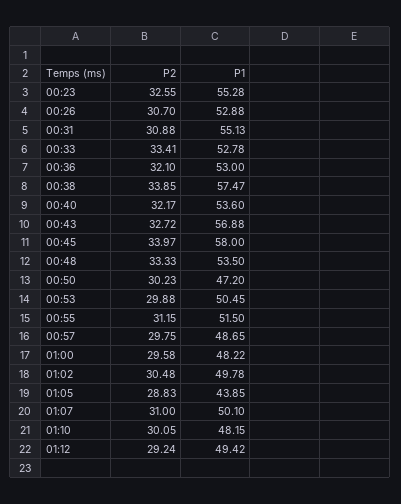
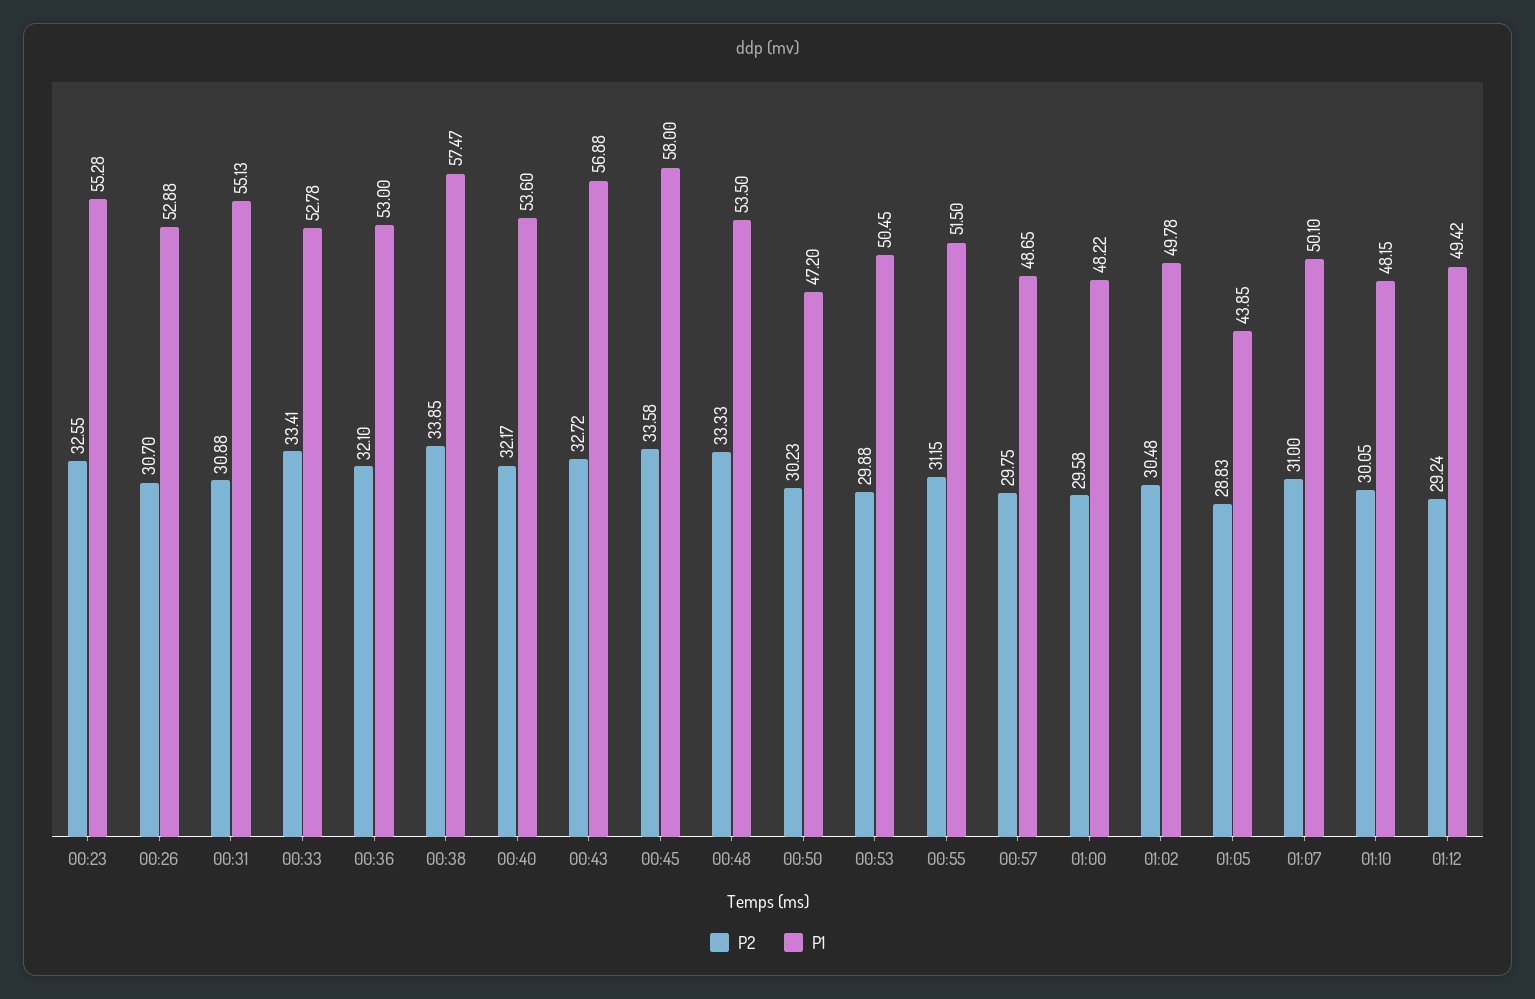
P2, 00:45: 33.97 -> 33.58

